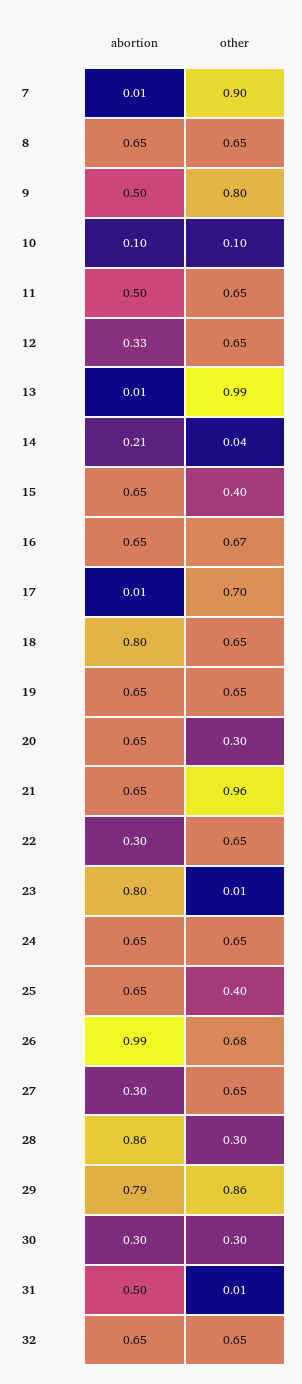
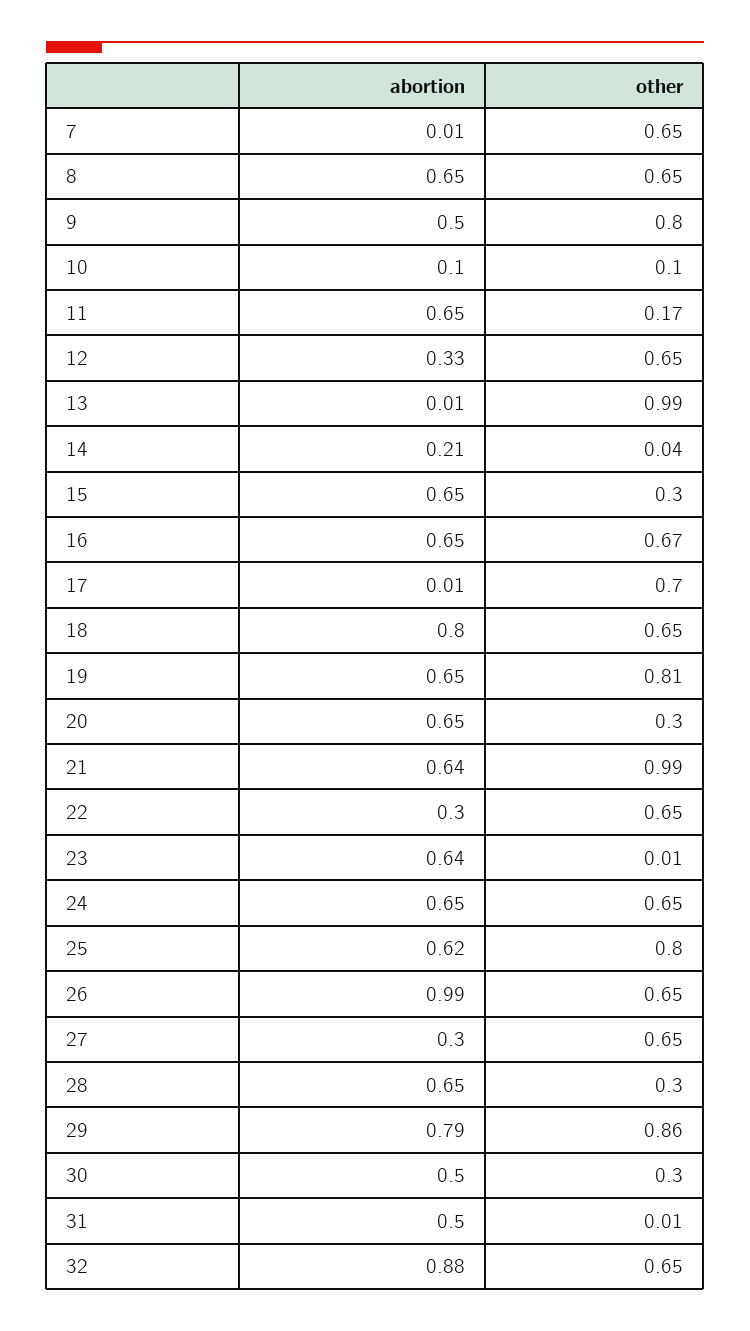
other, 7: 0.9 -> 0.65
abortion, 11: 0.5 -> 0.65
other, 11: 0.65 -> 0.17
other, 15: 0.4 -> 0.3
other, 19: 0.65 -> 0.81
abortion, 21: 0.65 -> 0.64
other, 21: 0.96 -> 0.99
abortion, 23: 0.8 -> 0.64
abortion, 25: 0.65 -> 0.62
other, 25: 0.4 -> 0.8
other, 26: 0.68 -> 0.65
abortion, 28: 0.86 -> 0.65
abortion, 30: 0.3 -> 0.5
abortion, 32: 0.65 -> 0.88

